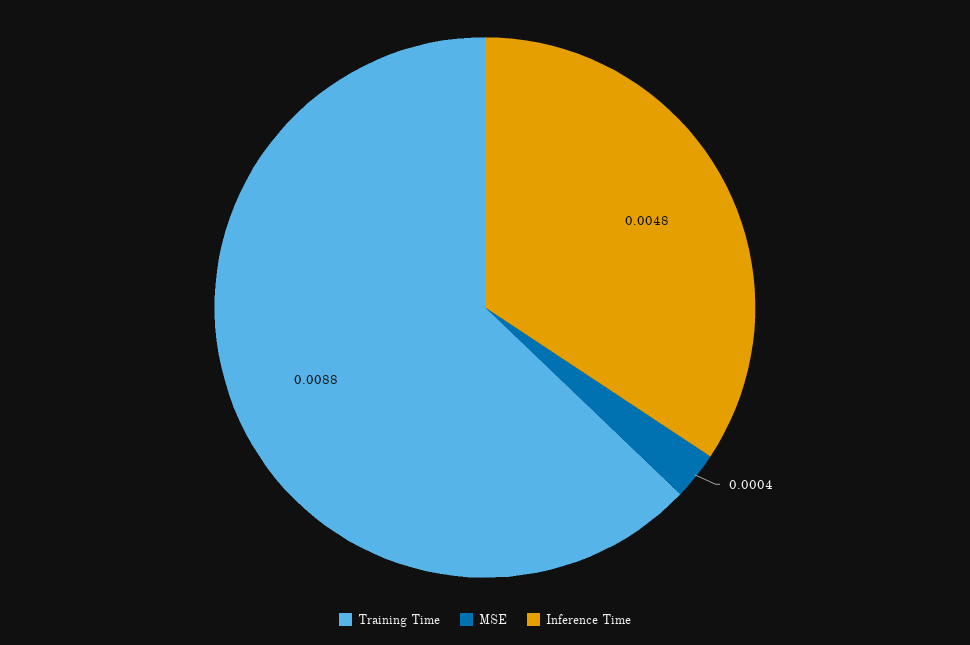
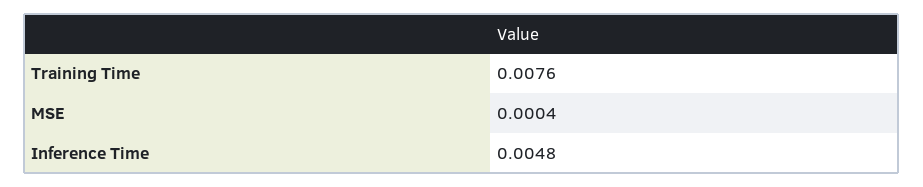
Training Time: 0.0088 -> 0.0076

